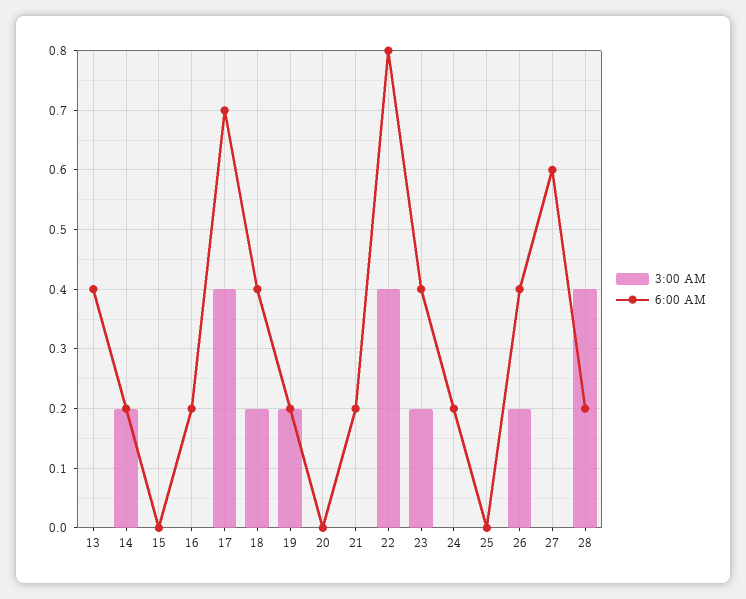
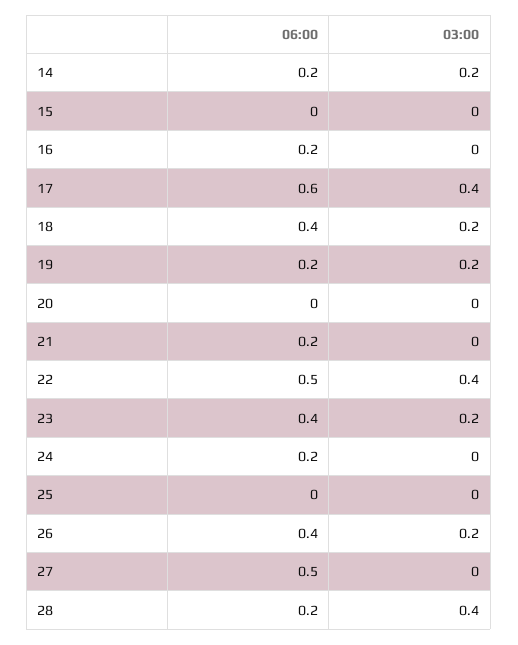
3:00 AM, 13: 0 -> none
6:00 AM, 13: 0.4 -> none
6:00 AM, 17: 0.7 -> 0.6
6:00 AM, 22: 0.8 -> 0.5
6:00 AM, 27: 0.6 -> 0.5

